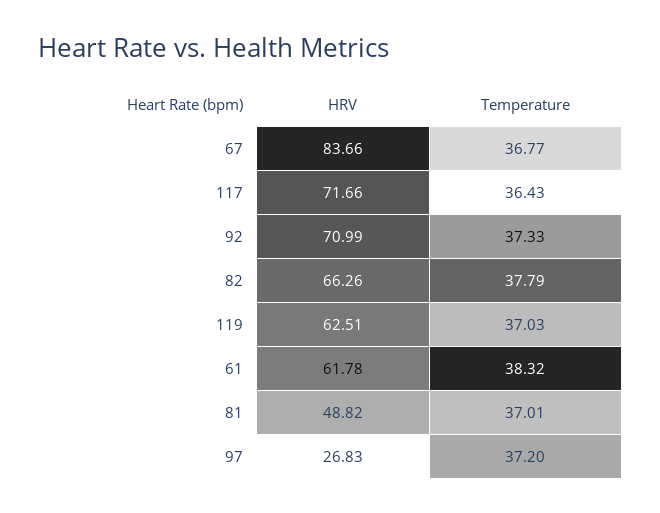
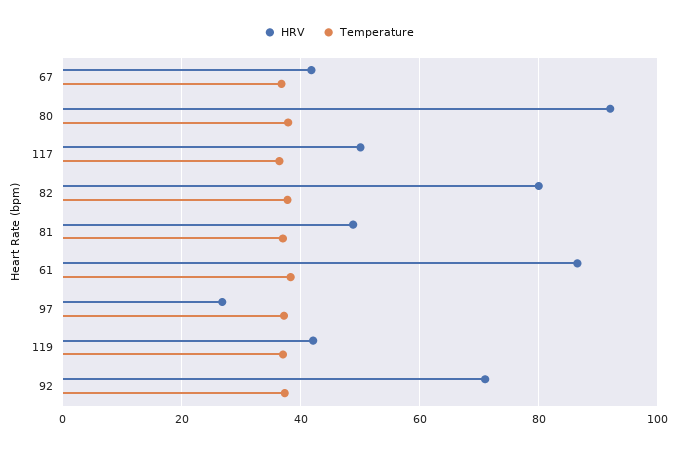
HRV, 67: 83.66 -> 42
HRV, 117: 71.66 -> 50
HRV, 82: 66.26 -> 80
HRV, 119: 62.51 -> 42
HRV, 61: 61.78 -> 86
HRV, 80: none -> 92
Temperature, 80: none -> 38

